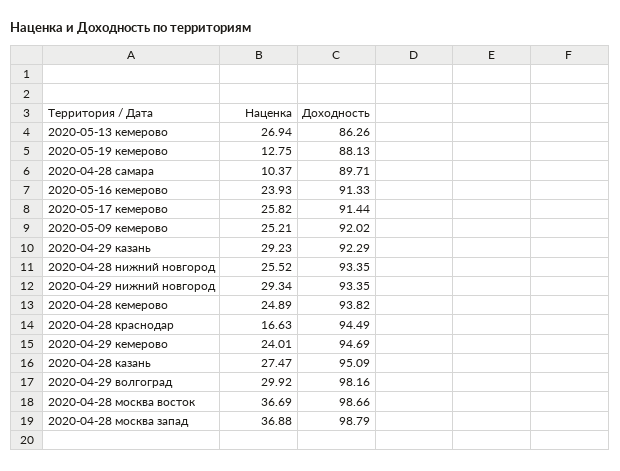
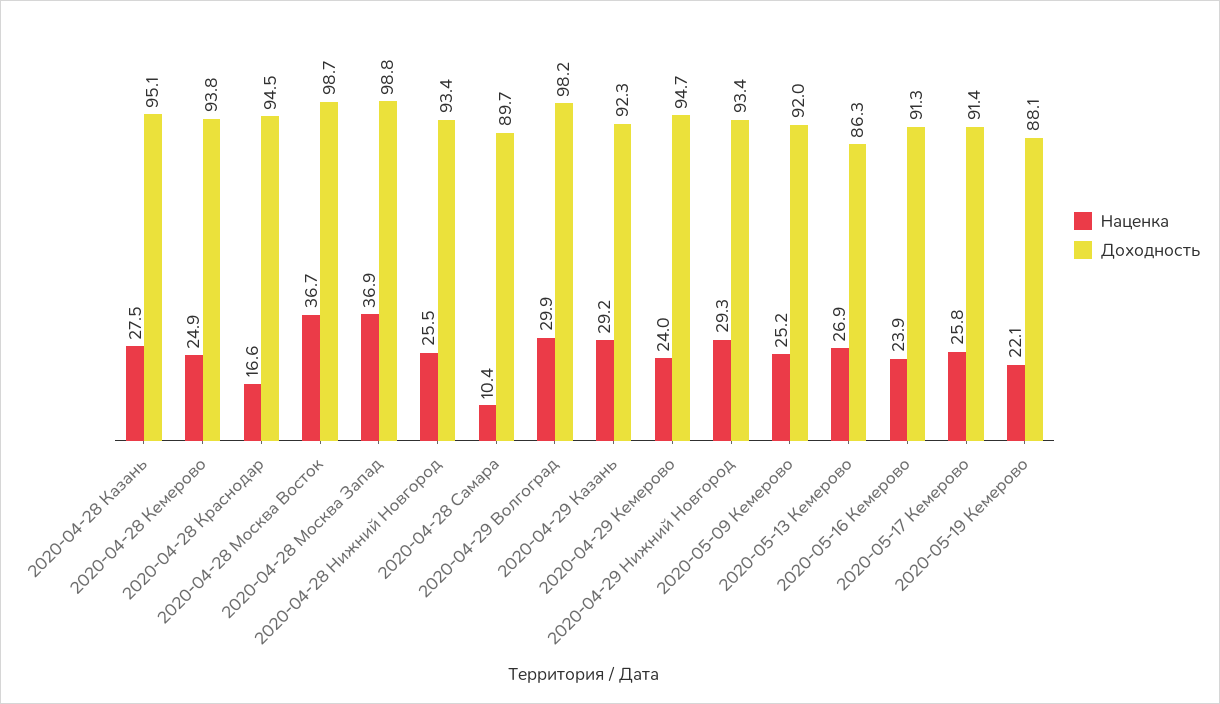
Наценка, 2020-05-19 кемерово: 12.75 -> 22.1

